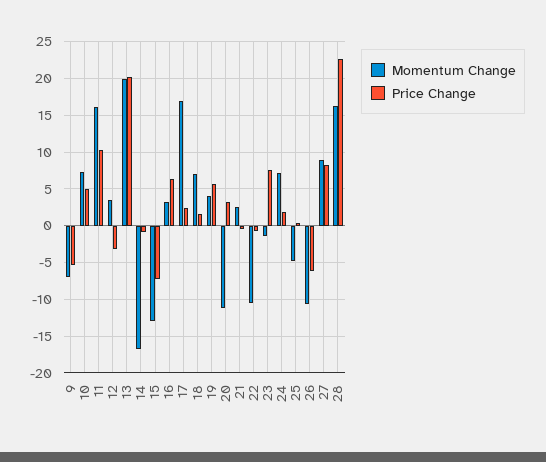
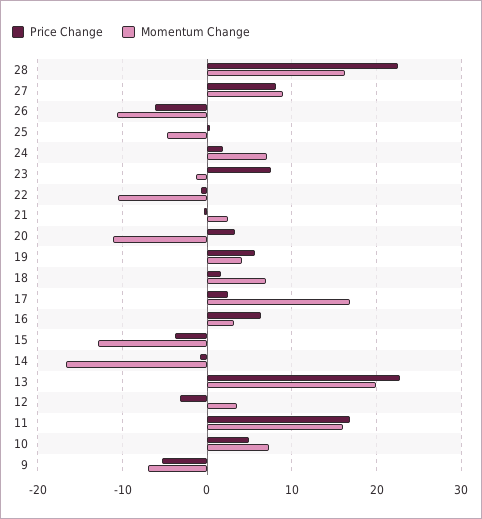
Price Change, 11: 10 -> 17
Price Change, 13: 20 -> 23
Price Change, 15: -7 -> -4

